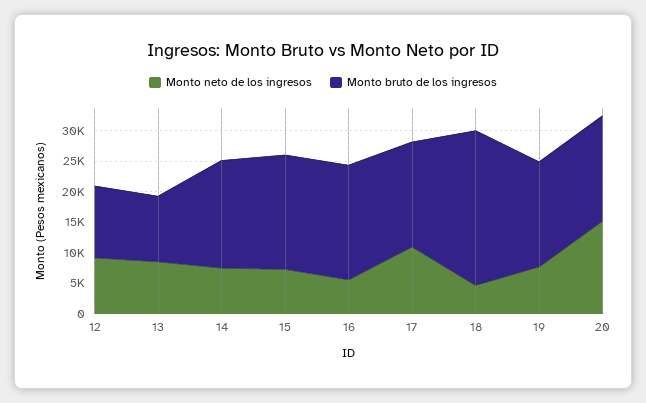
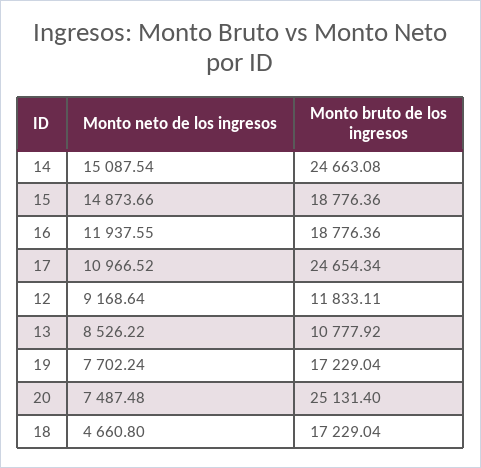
Monto neto de los ingresos, 14: 7500 -> 15087.54
Monto bruto de los ingresos, 14: 17500 -> 24663.08
Monto neto de los ingresos, 15: 7500 -> 14873.66
Monto neto de los ingresos, 16: 5000 -> 11937.55
Monto bruto de los ingresos, 17: 17500 -> 24654.34
Monto bruto de los ingresos, 18: 25000 -> 17229.04
Monto neto de los ingresos, 20: 15000 -> 7487.48
Monto bruto de los ingresos, 20: 17500 -> 25131.4

